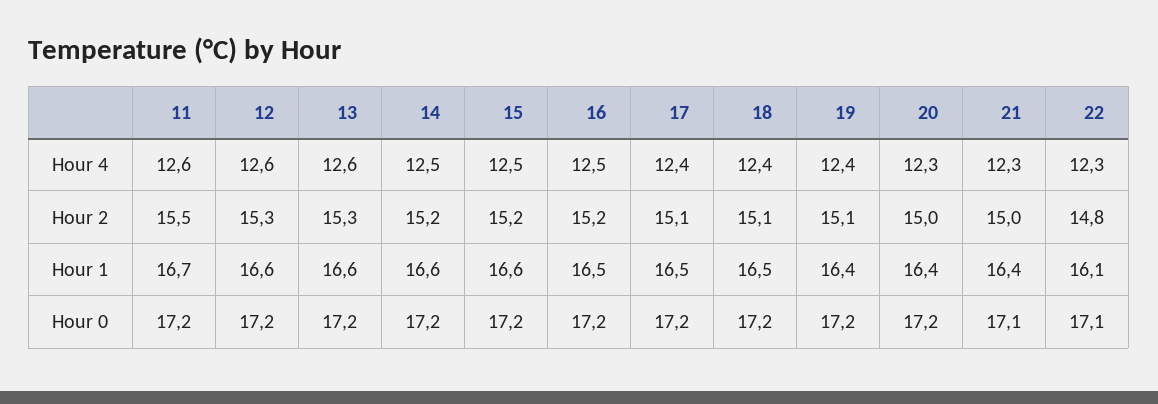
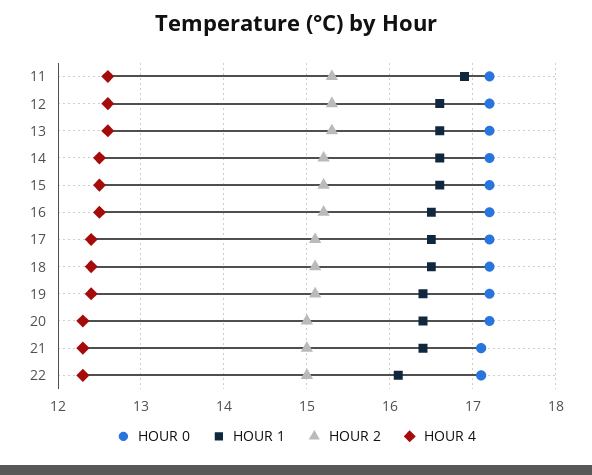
Hour 2, 11: 15.5 -> 15.3
Hour 2, 22: 14.8 -> 15
Hour 1, 11: 16.7 -> 16.9

